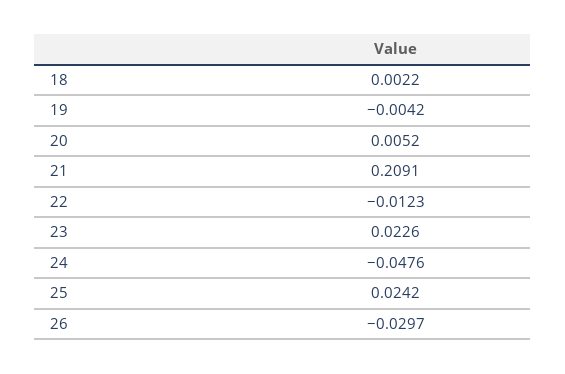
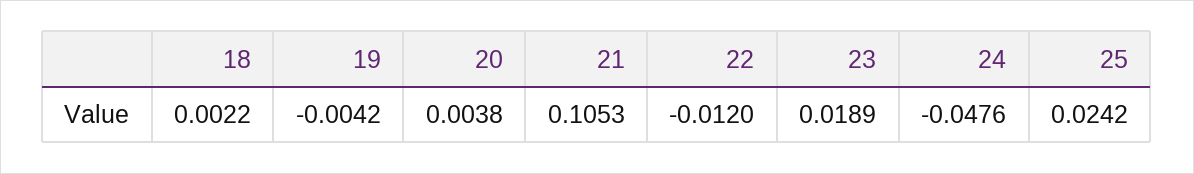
20: 0.0052 -> 0.0038
21: 0.2091 -> 0.1053
22: -0.0123 -> -0.012
23: 0.0226 -> 0.0189
26: -0.0297 -> none

